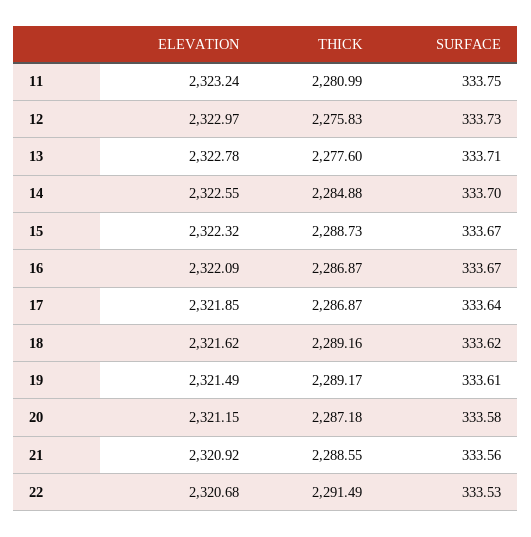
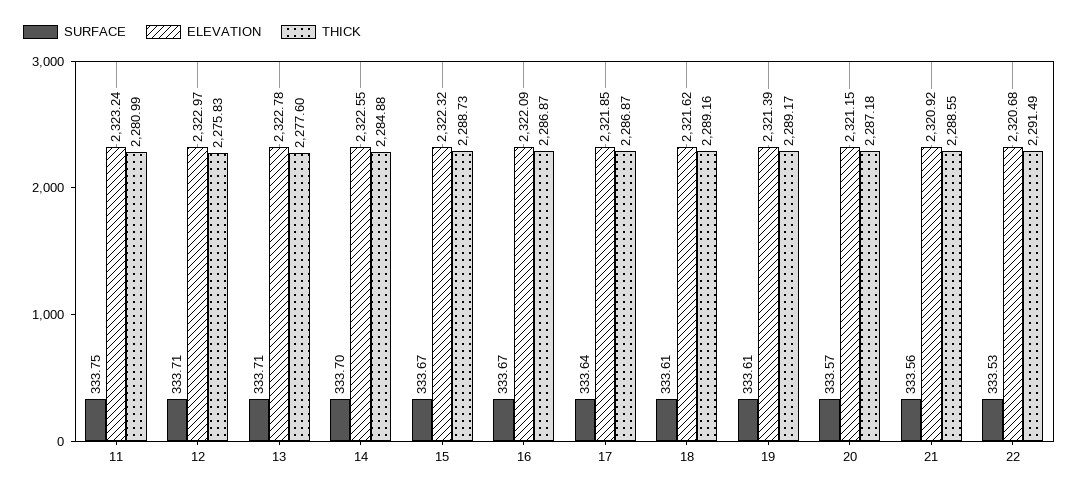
SURFACE, 12: 333.73 -> 333.71
SURFACE, 18: 333.62 -> 333.61
ELEVATION, 19: 2321.49 -> 2321.39
SURFACE, 20: 333.58 -> 333.57

